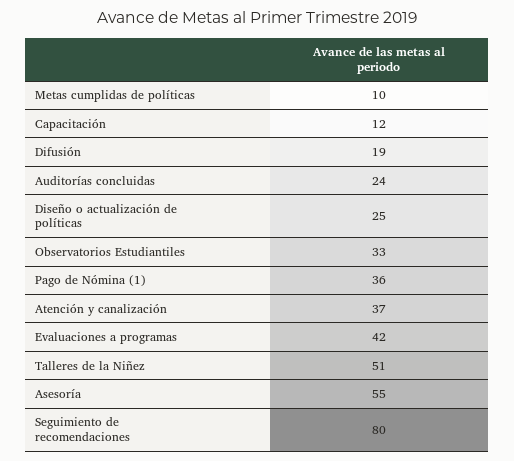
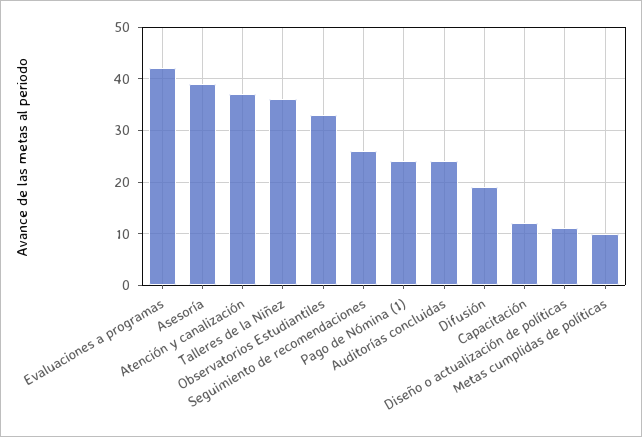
Diseño o actualización de políticas: 25 -> 10
Pago de Nómina (1): 36 -> 25
Talleres de la Niñez: 51 -> 35
Asesoría: 55 -> 40
Seguimiento de recomendaciones: 80 -> 25

